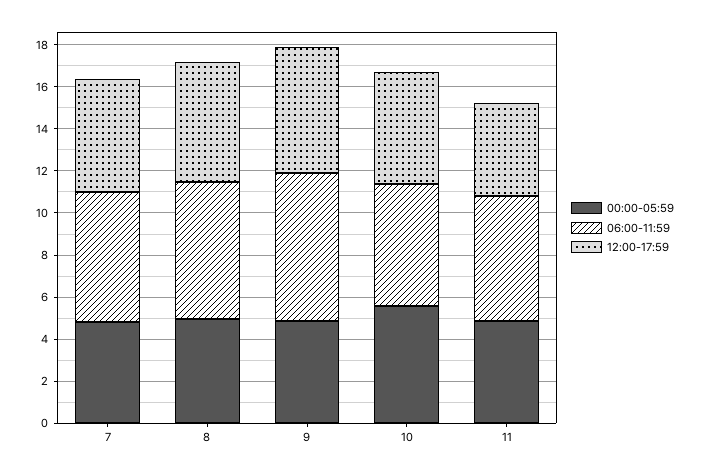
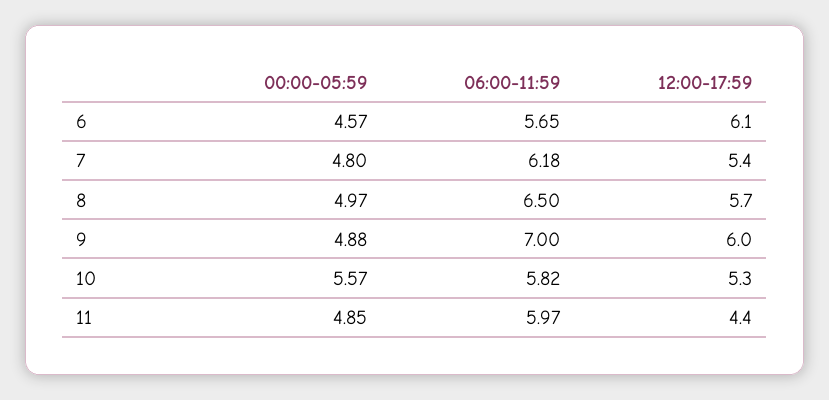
00:00-05:59, 6: none -> 4.57
06:00-11:59, 6: none -> 5.65
12:00-17:59, 6: none -> 6.1

